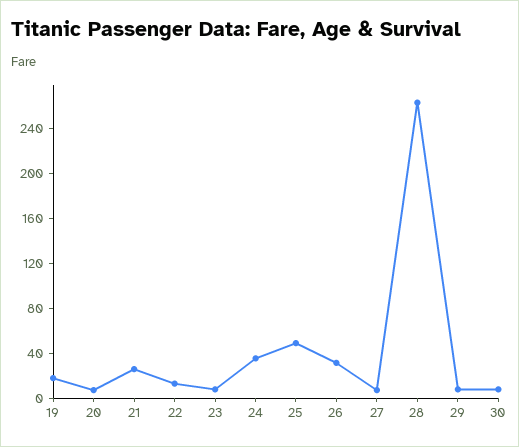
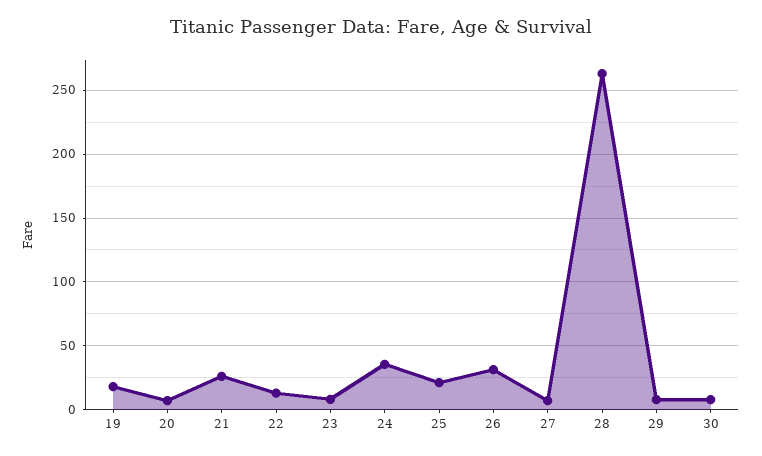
25: 50 -> 20

